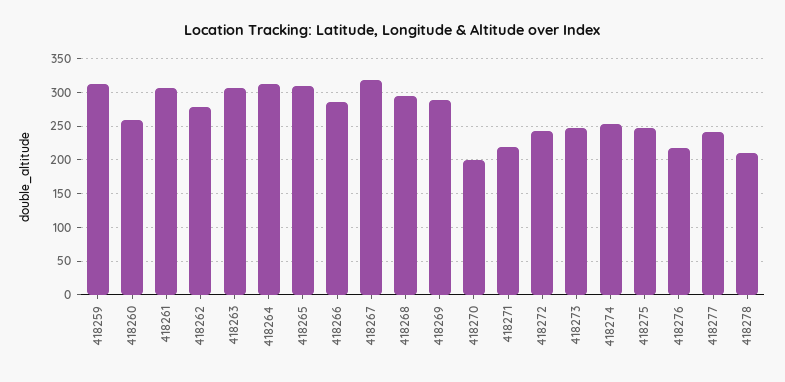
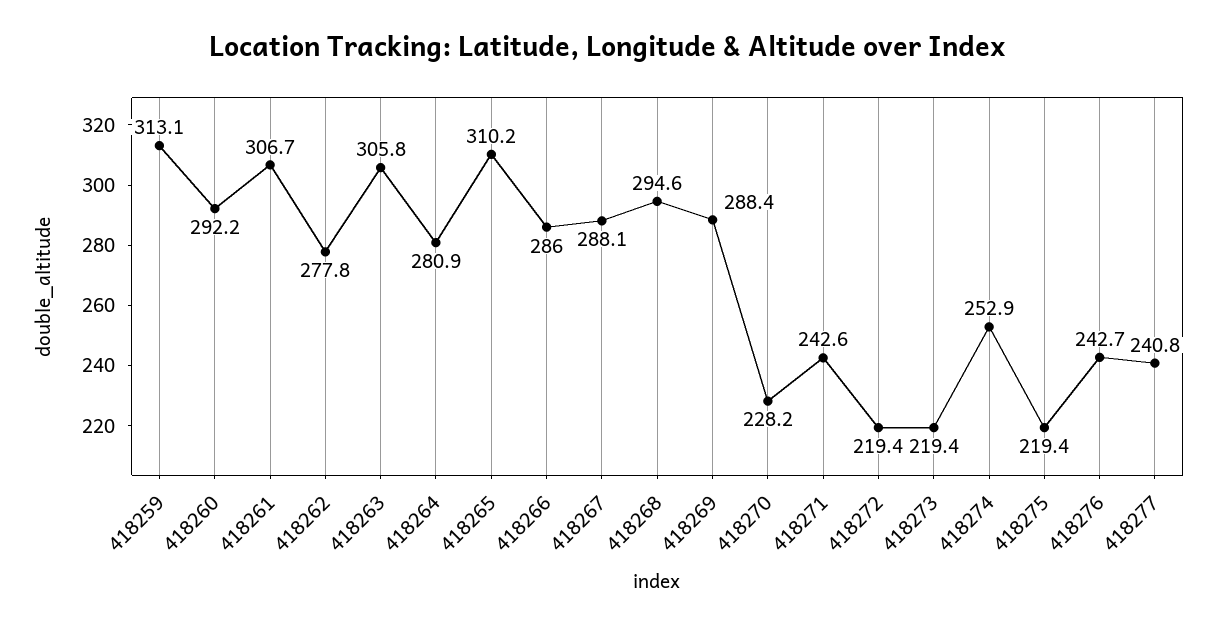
418260: 260 -> 292.2
418264: 310 -> 280.9
418267: 320 -> 288.1
418270: 200 -> 228.2
418271: 220 -> 242.6
418272: 240 -> 219.4
418273: 250 -> 219.4
418275: 250 -> 219.4
418276: 220 -> 242.7
418278: 210 -> none

